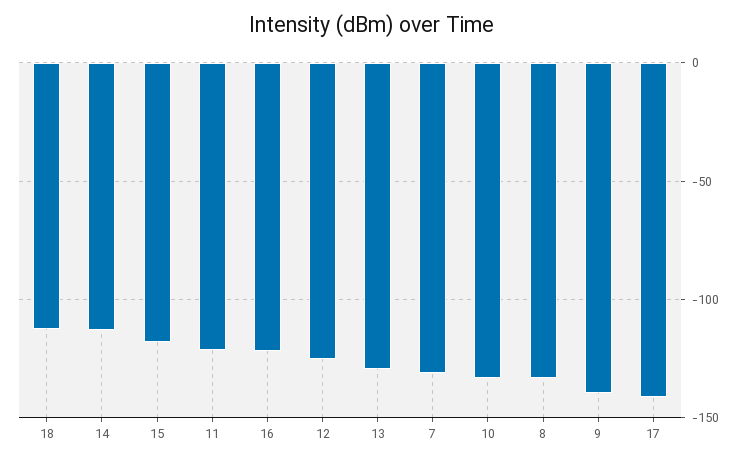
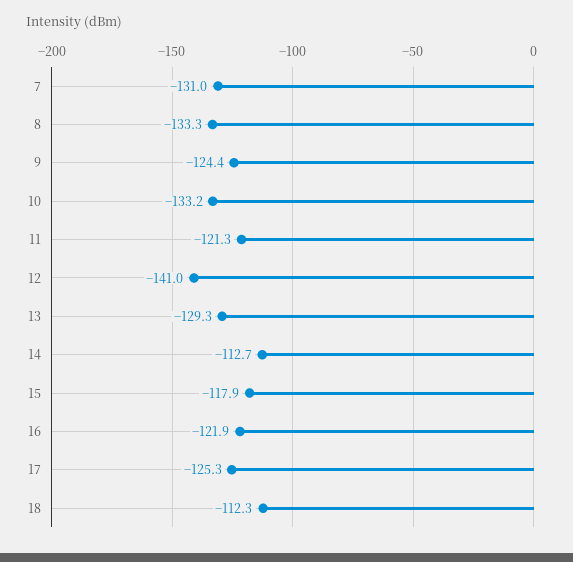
12: -125 -> -141
9: -140 -> -124.4
17: -140 -> -125.3

